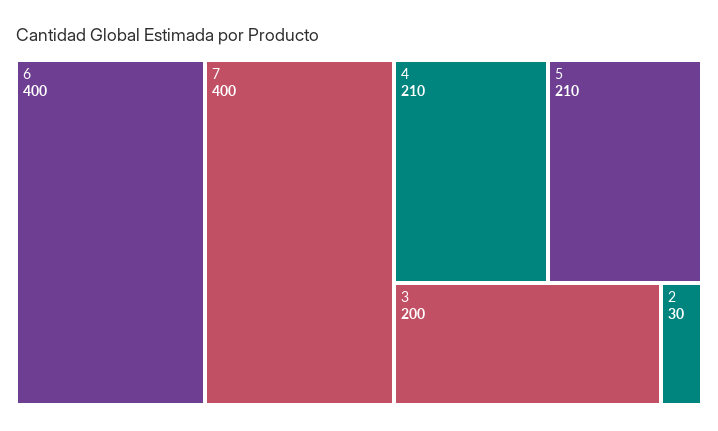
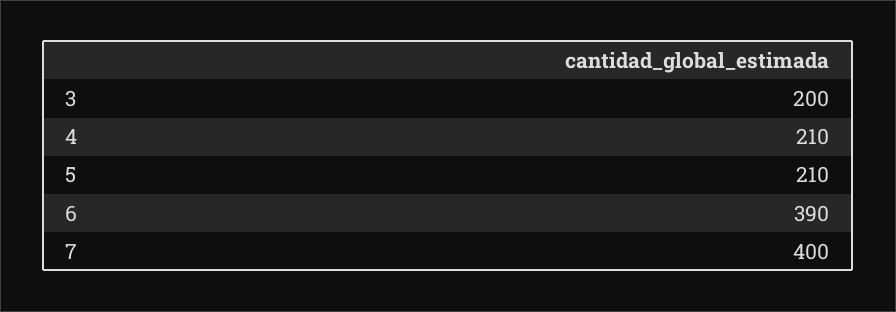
6: 400 -> 390
2: 30 -> none

